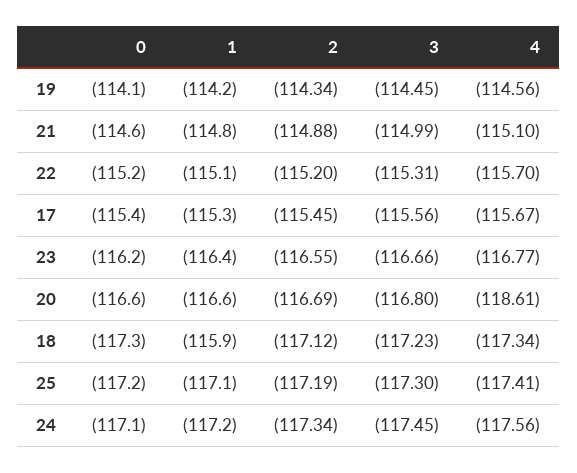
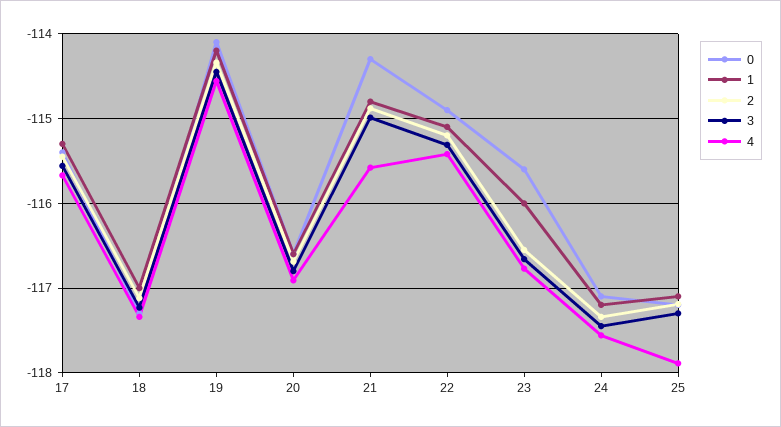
0, 21: -114.6 -> -114.3
4, 21: -115.1 -> -115.6
0, 22: -115.2 -> -114.9
4, 22: -115.7 -> -115.4
0, 23: -116.2 -> -115.6
1, 23: -116.4 -> -116
4, 20: -118.61 -> -116.9
1, 18: -115.9 -> -117
4, 25: -117.41 -> -117.9

